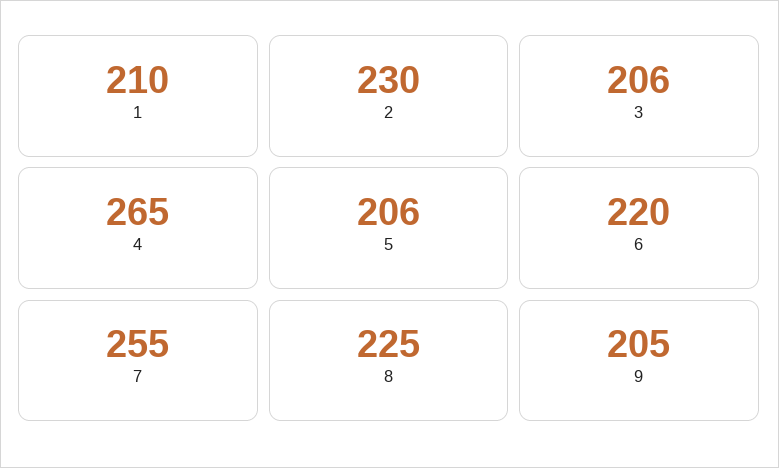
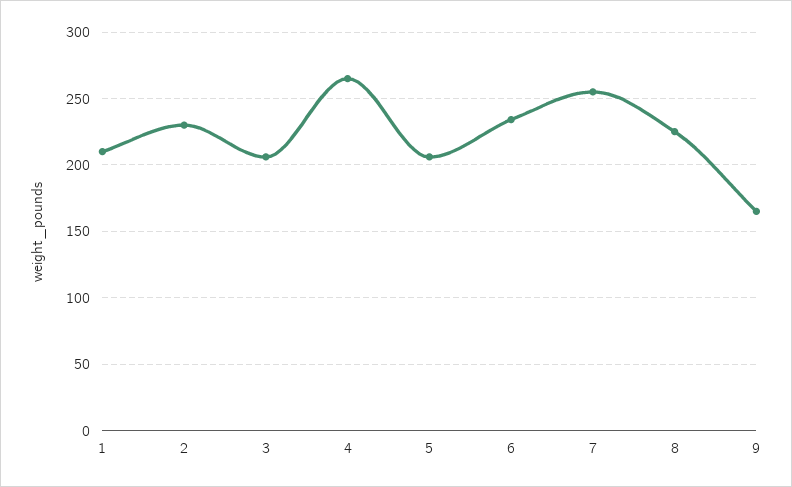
6: 220 -> 235
9: 205 -> 165

